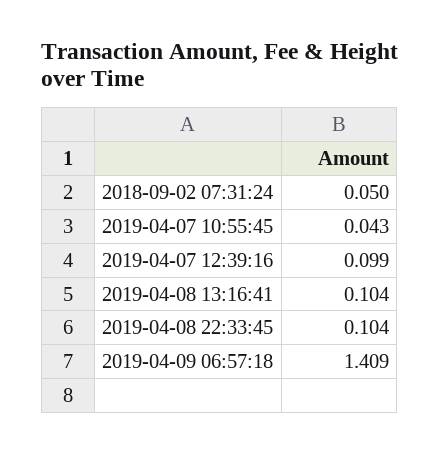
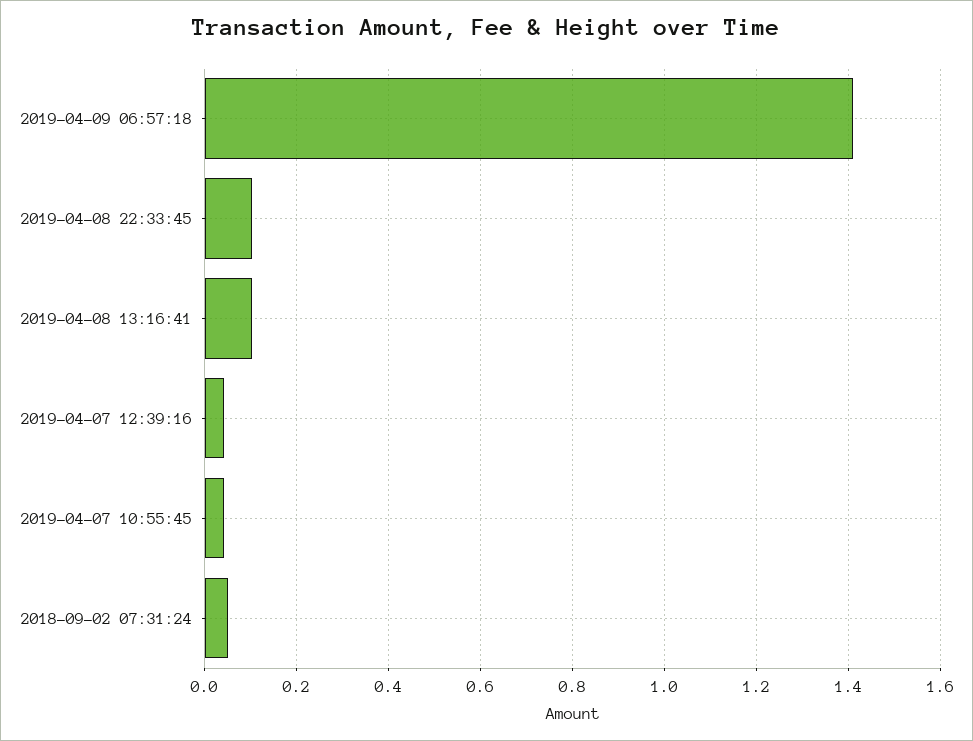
2019-04-07 12:39:16: 0.099 -> 0.04

